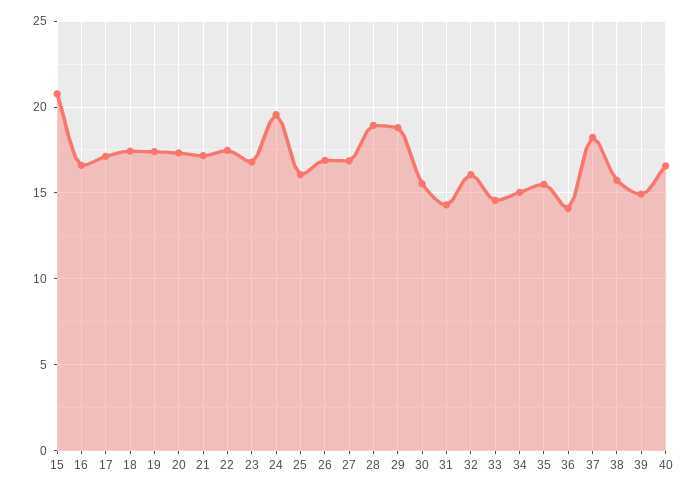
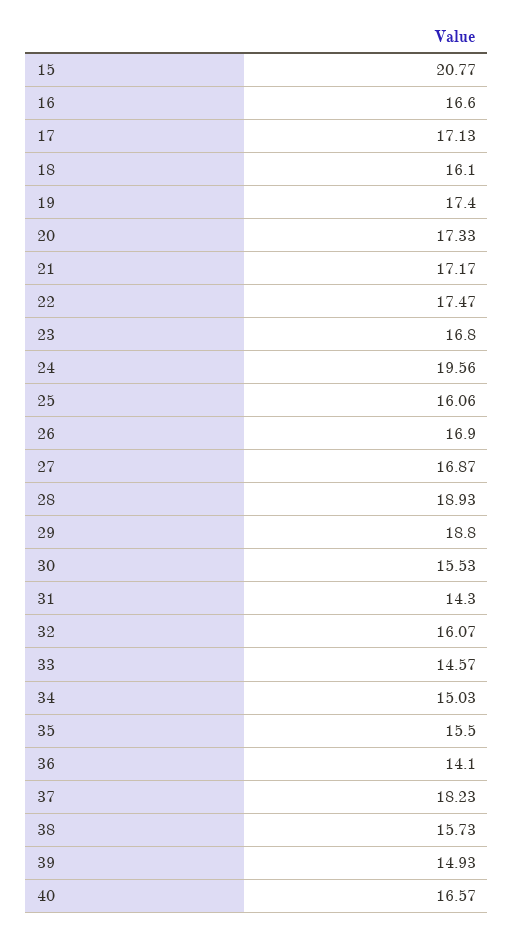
18: 17.5 -> 16.1

